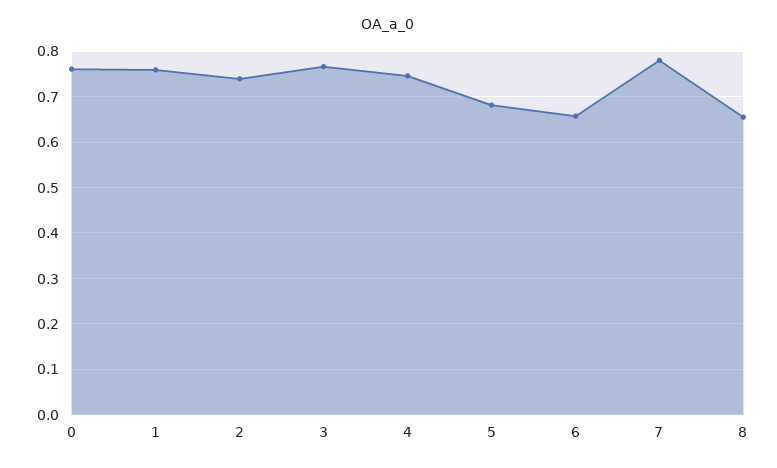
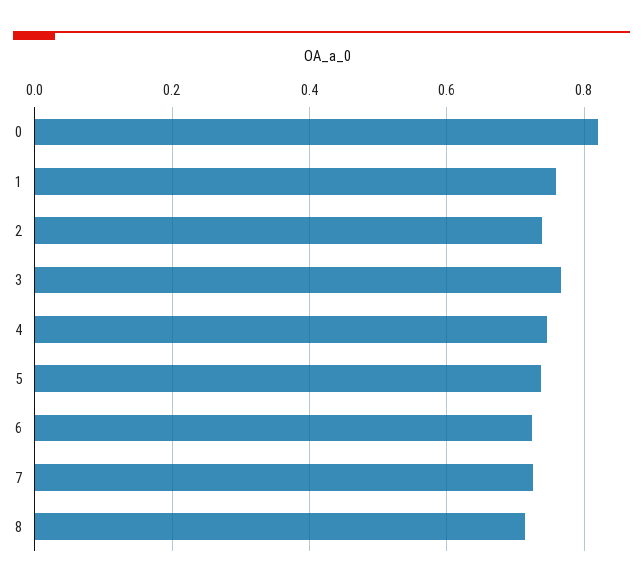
0: 0.76 -> 0.82
5: 0.68 -> 0.74
6: 0.66 -> 0.72
7: 0.78 -> 0.72
8: 0.66 -> 0.72

